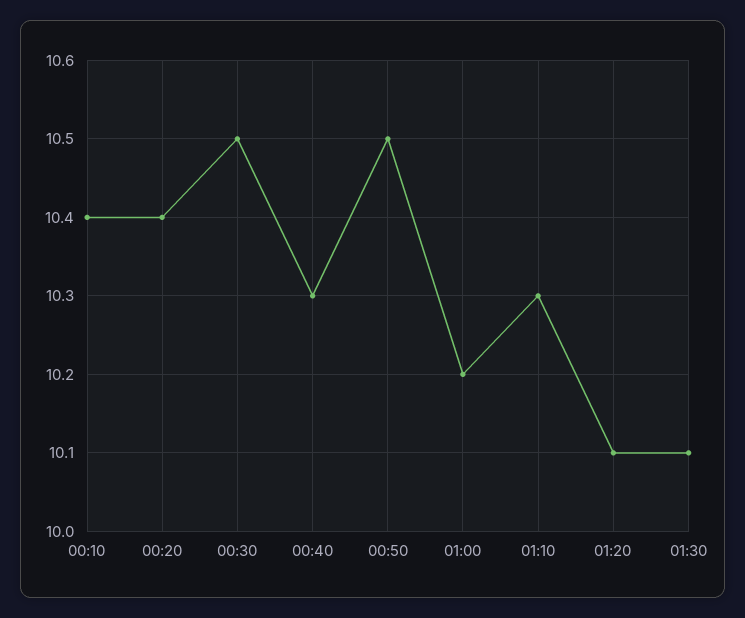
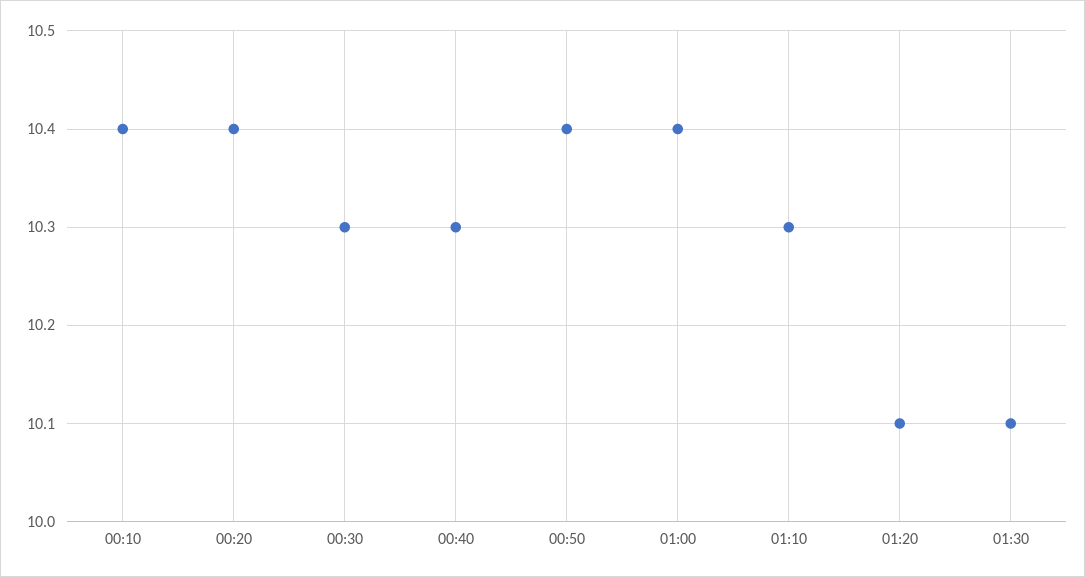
00:30: 10.5 -> 10.3
00:50: 10.5 -> 10.4
01:00: 10.2 -> 10.4

